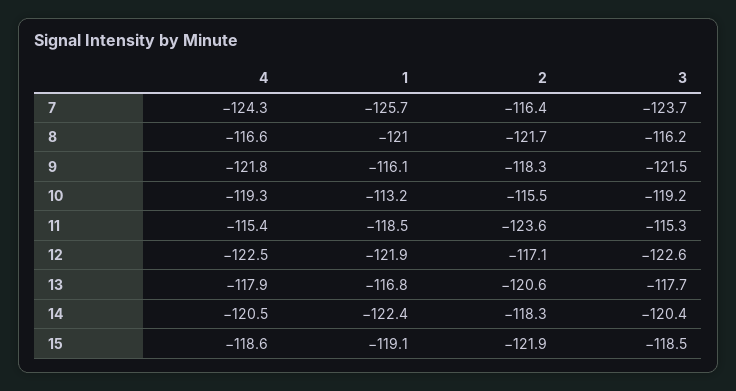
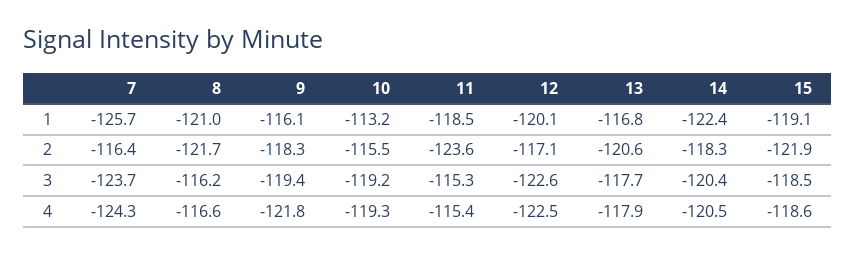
3, 9: -121.5 -> -119.4
1, 12: -121.9 -> -120.1

